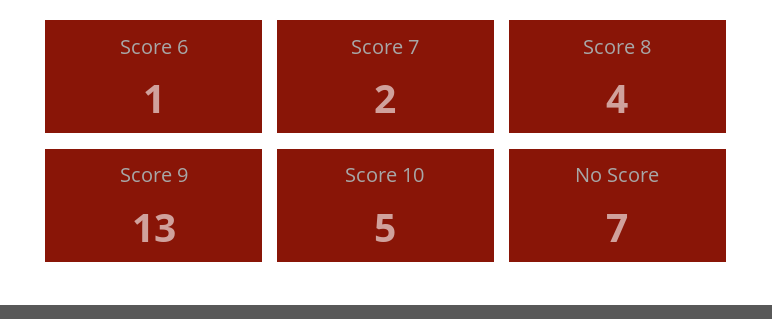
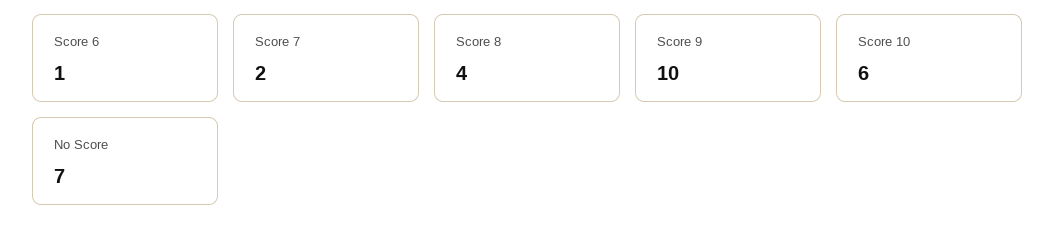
Score 9: 13 -> 10
Score 10: 5 -> 6

